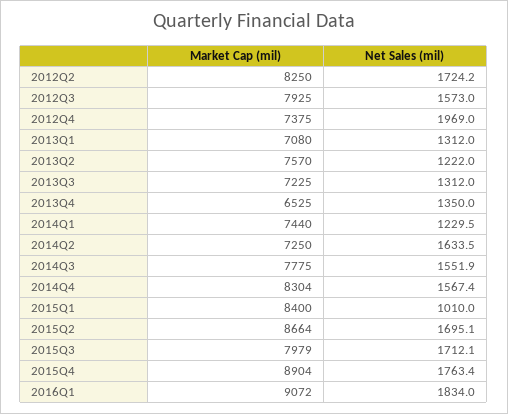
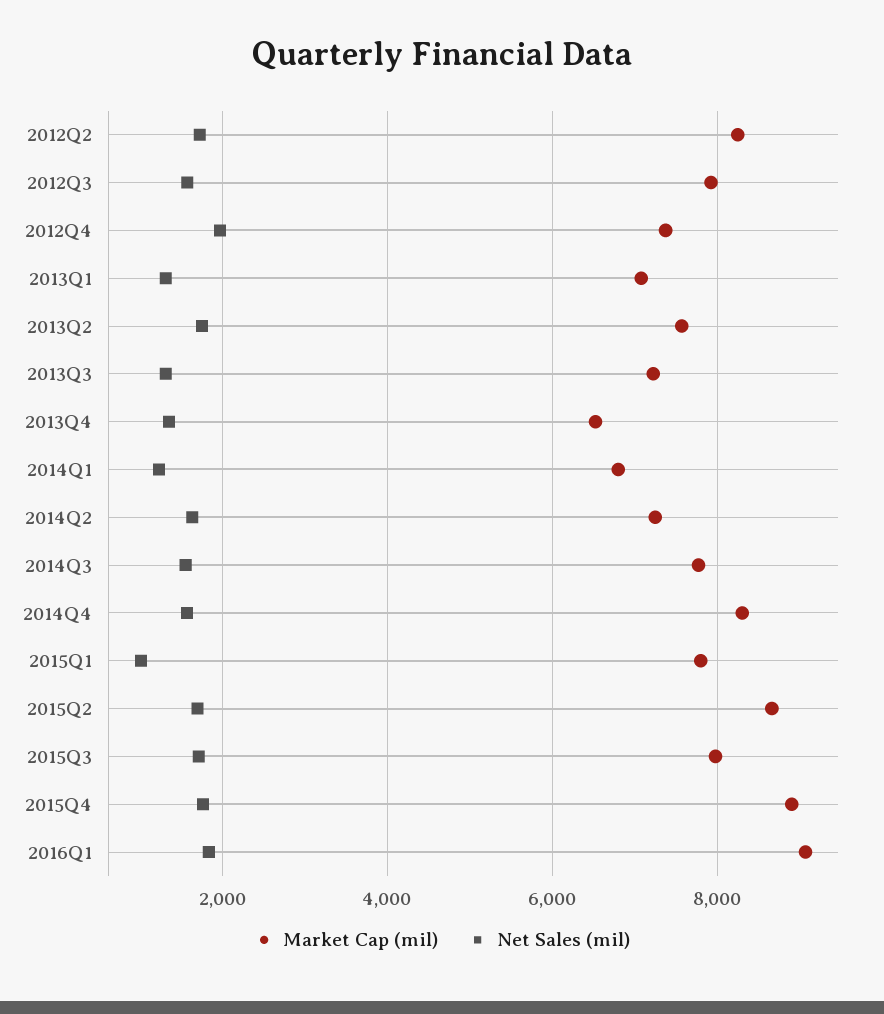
Net Sales (mil), 2013Q2: 1222 -> 1800
Market Cap (mil), 2014Q1: 7440 -> 6800
Market Cap (mil), 2015Q1: 8400 -> 7800

